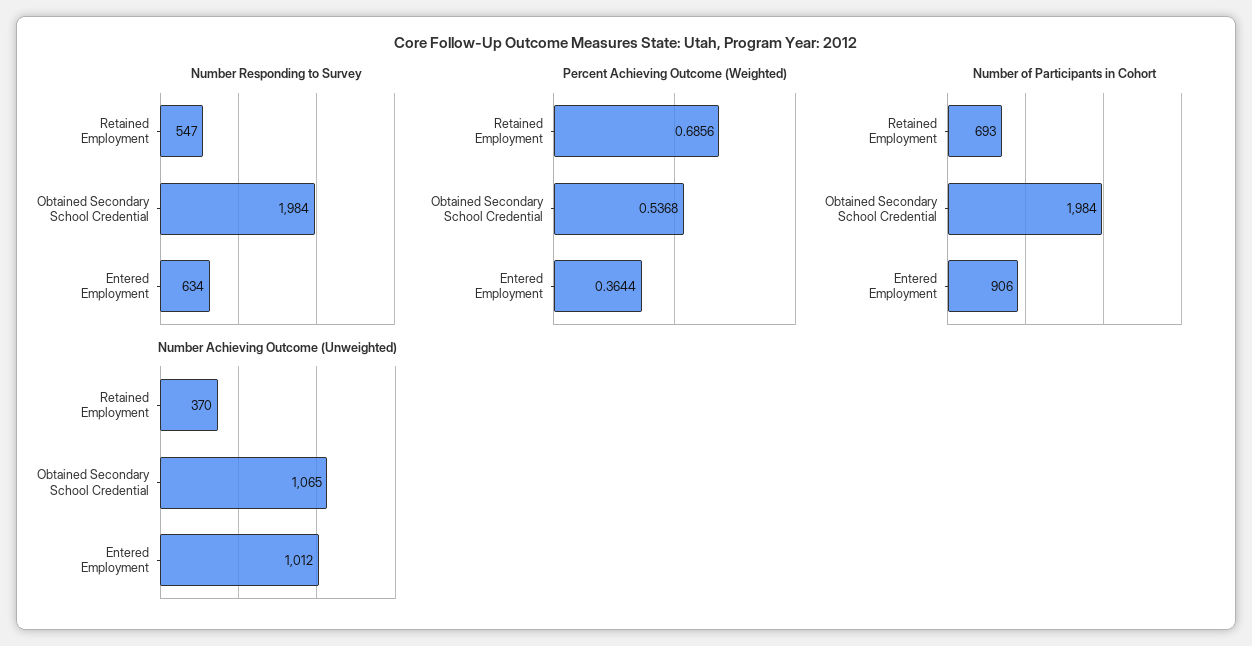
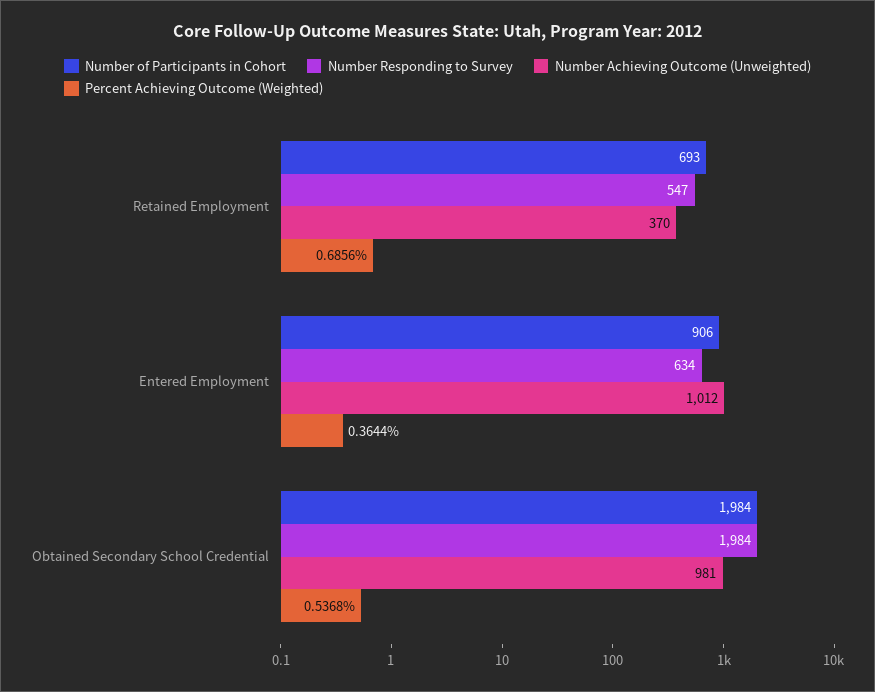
Number Achieving Outcome (Unweighted), Obtained Secondary School Credential: 1065 -> 981

